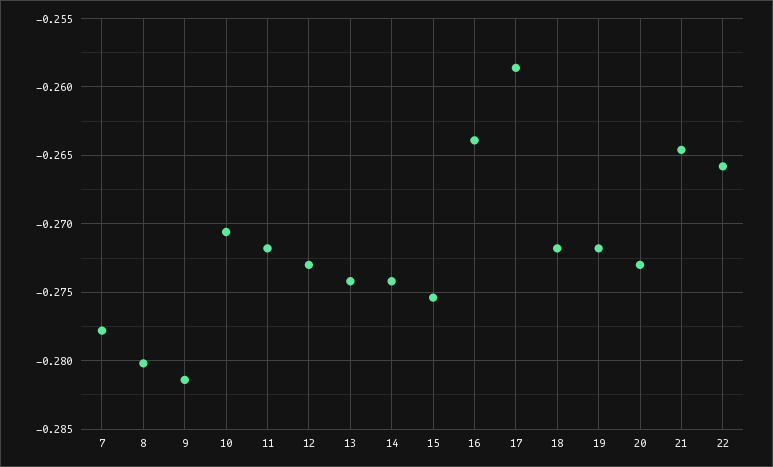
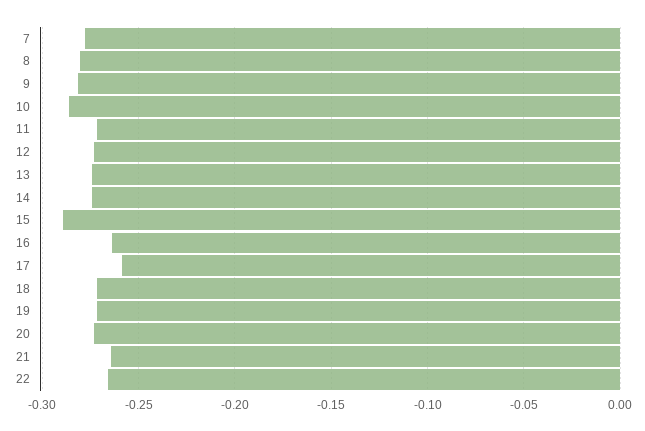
10: -0.2705 -> -0.285
15: -0.2755 -> -0.29

